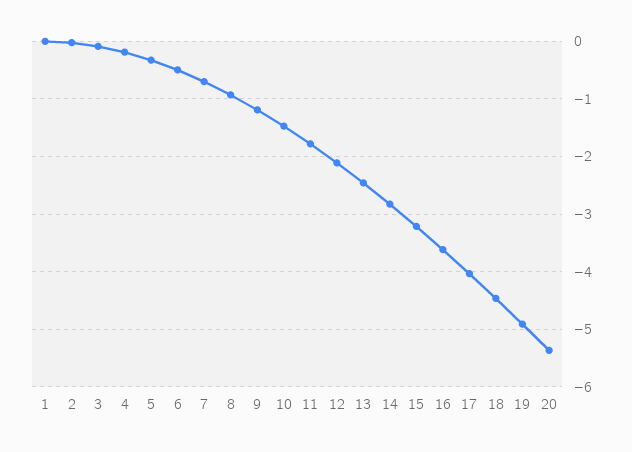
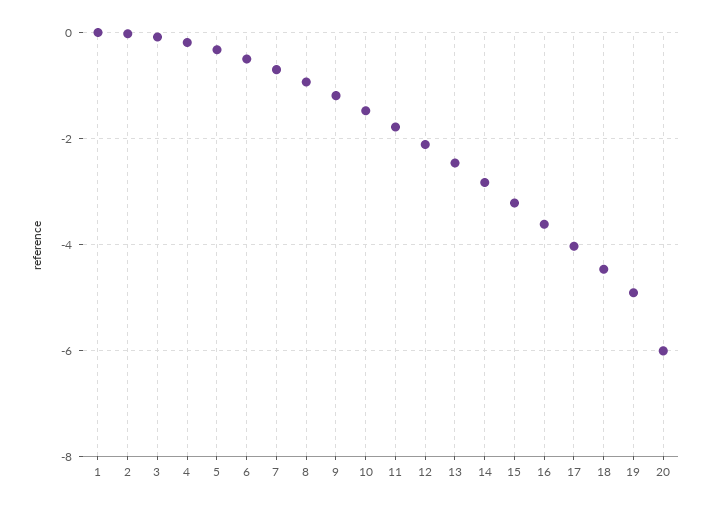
20: -5.4 -> -6

